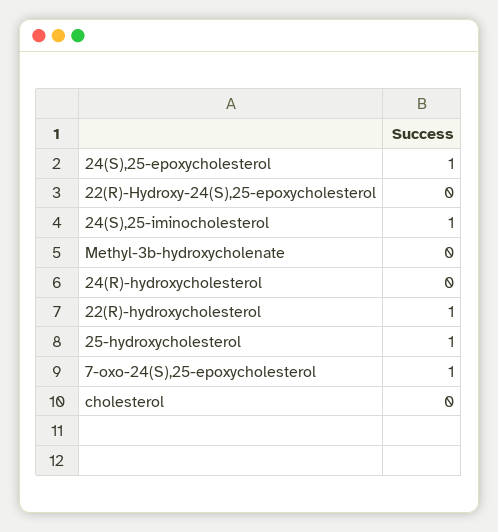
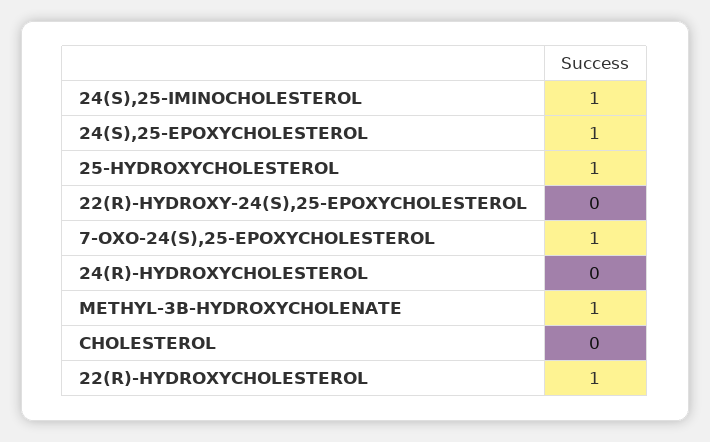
Methyl-3b-hydroxycholenate: 0 -> 1

